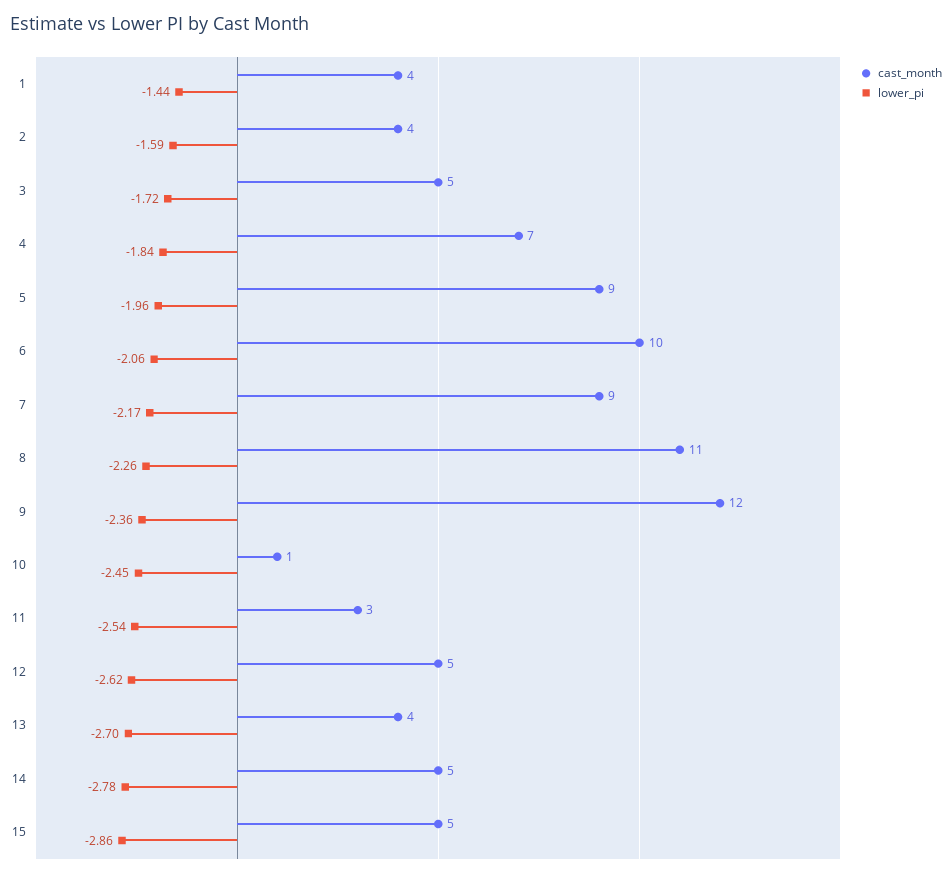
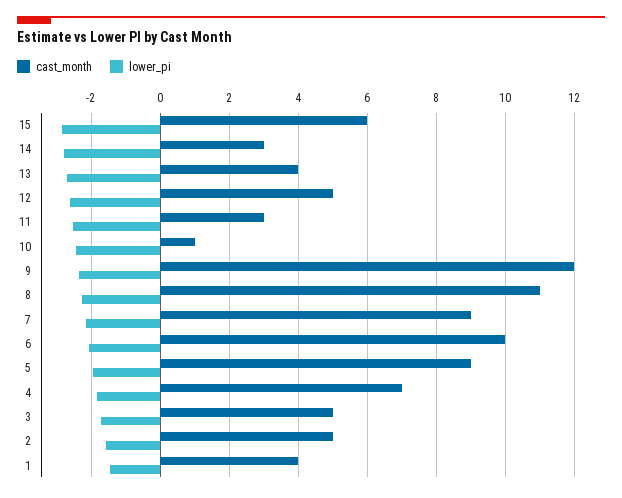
cast_month, 2: 4 -> 5
cast_month, 14: 5 -> 3
cast_month, 15: 5 -> 6

